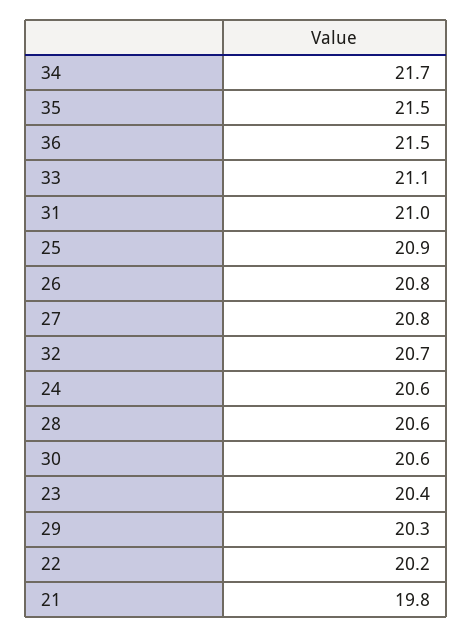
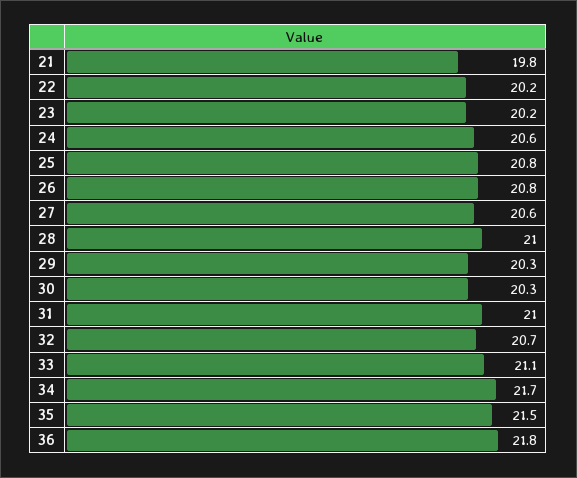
36: 21.5 -> 21.8
25: 20.9 -> 20.8
27: 20.8 -> 20.6
28: 20.6 -> 21
30: 20.6 -> 20.3
23: 20.4 -> 20.2

